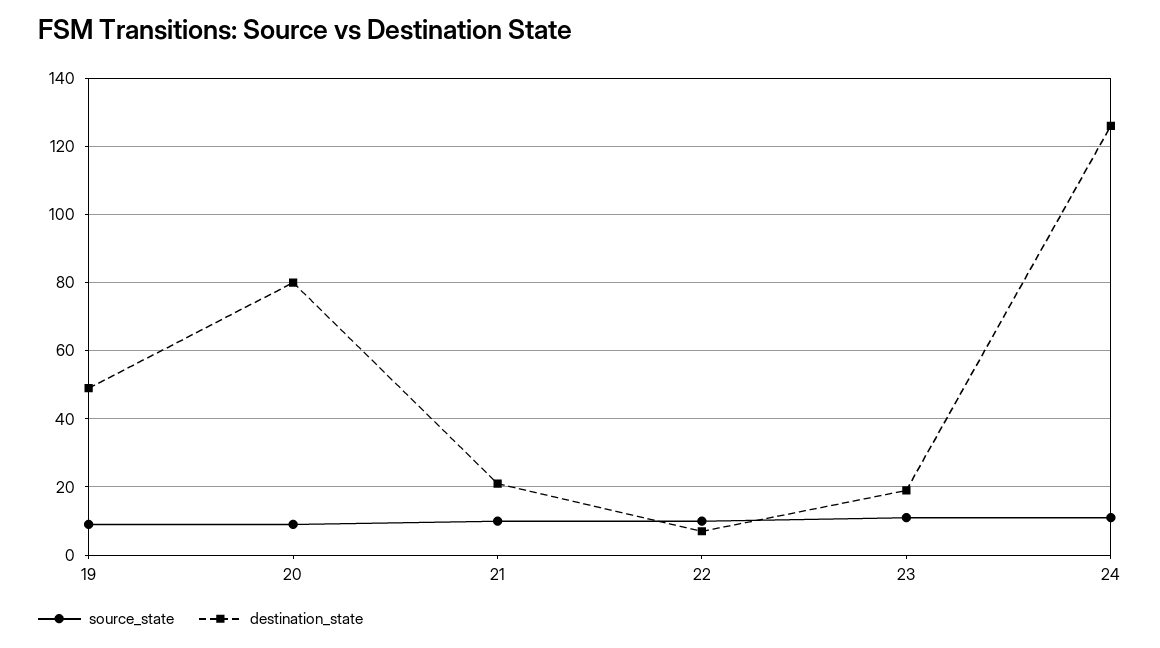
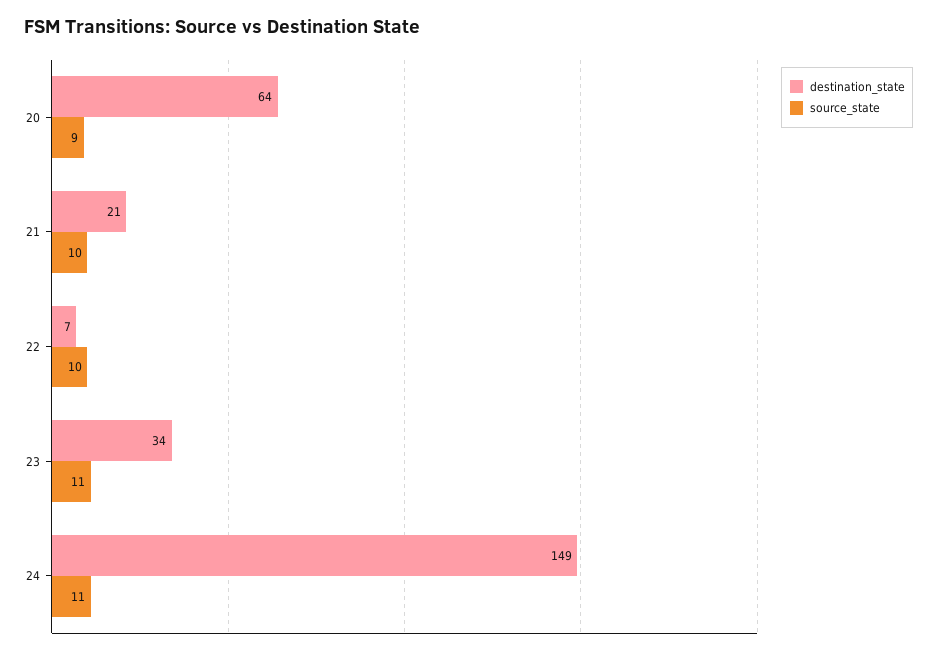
source_state, 19: 10 -> none
destination_state, 19: 50 -> none
destination_state, 20: 80 -> 64
destination_state, 23: 20 -> 34
destination_state, 24: 125 -> 149

